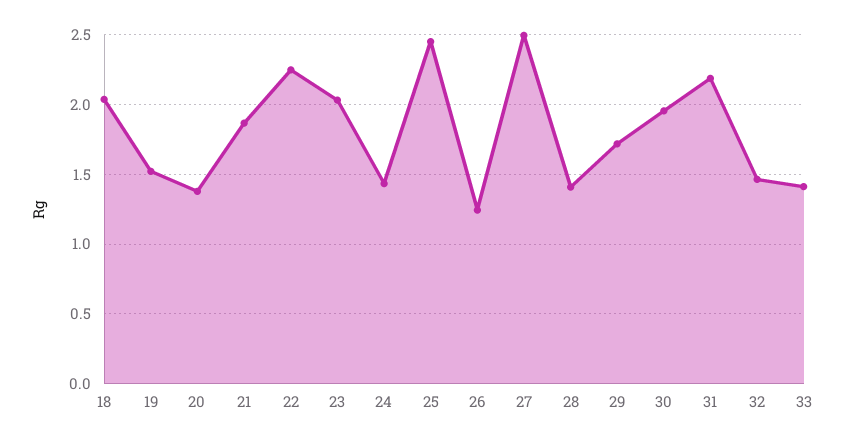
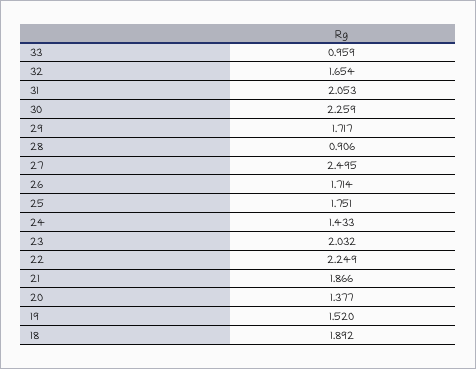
18: 2.05 -> 1.892
25: 2.45 -> 1.751
26: 1.25 -> 1.714
28: 1.4 -> 0.906
30: 1.95 -> 2.259
31: 2.2 -> 2.053
32: 1.45 -> 1.654
33: 1.4 -> 0.959

